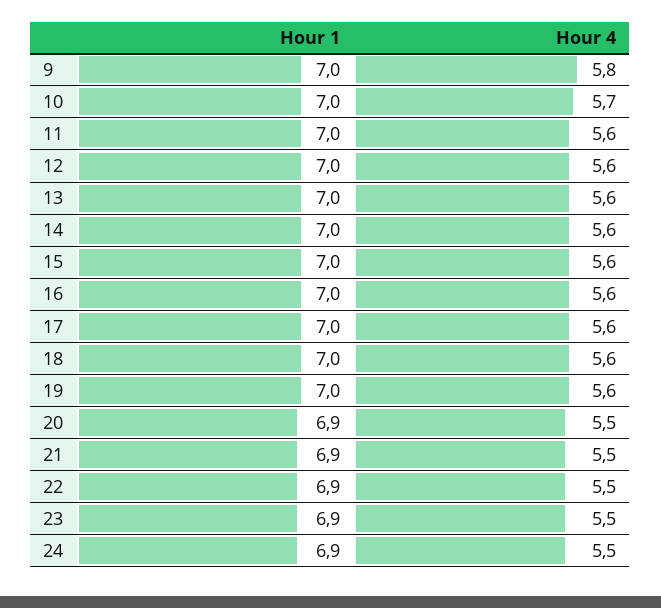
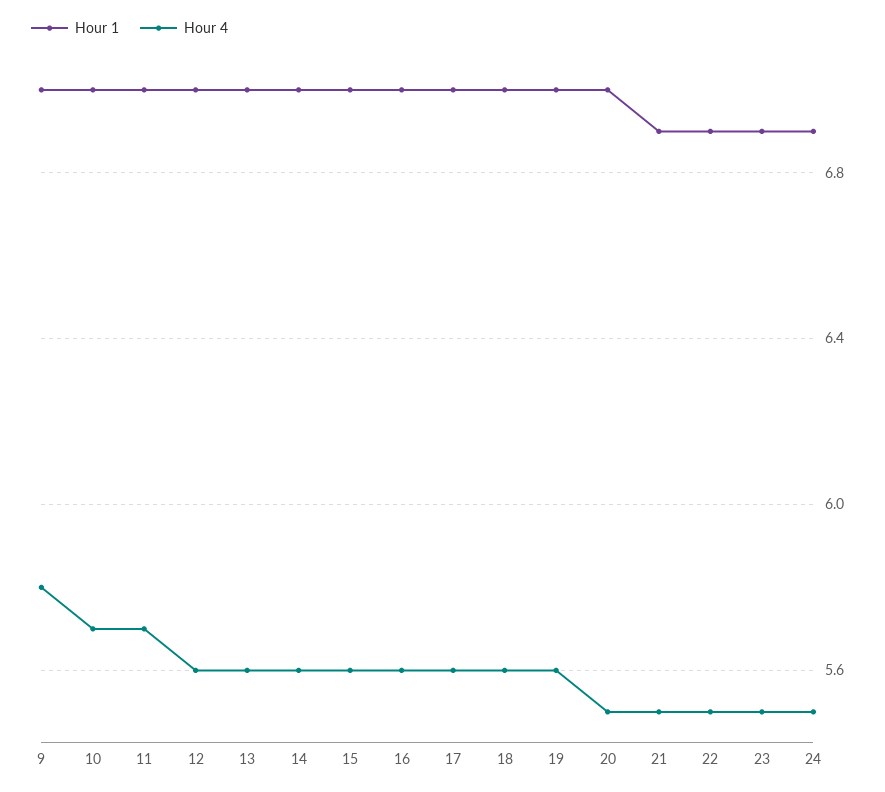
Hour 4, 11: 5.6 -> 5.7
Hour 1, 20: 6.9 -> 7

